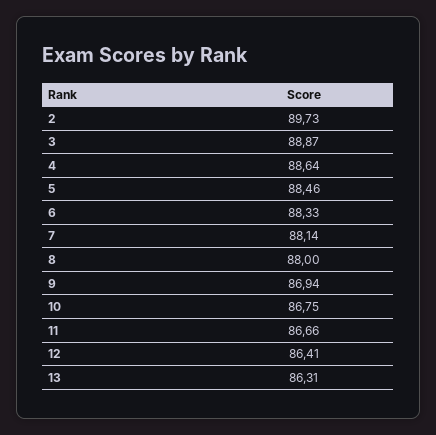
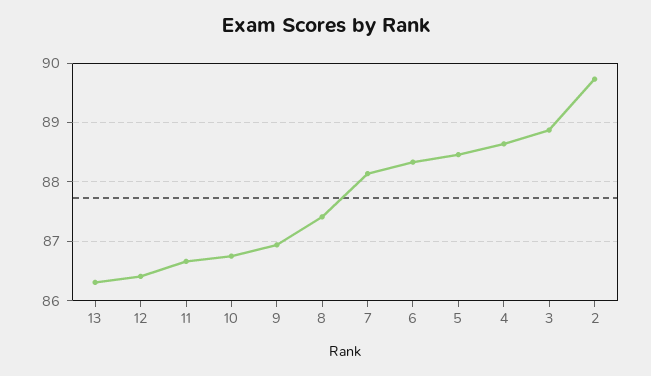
8: 88 -> 87.4

